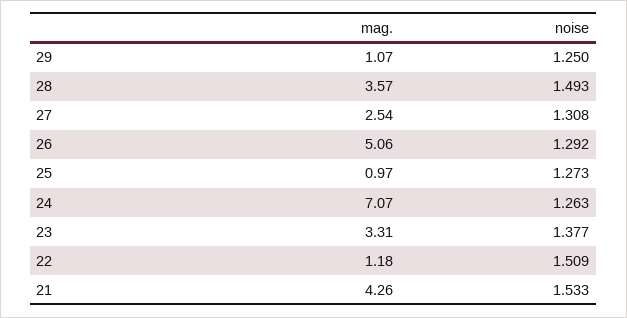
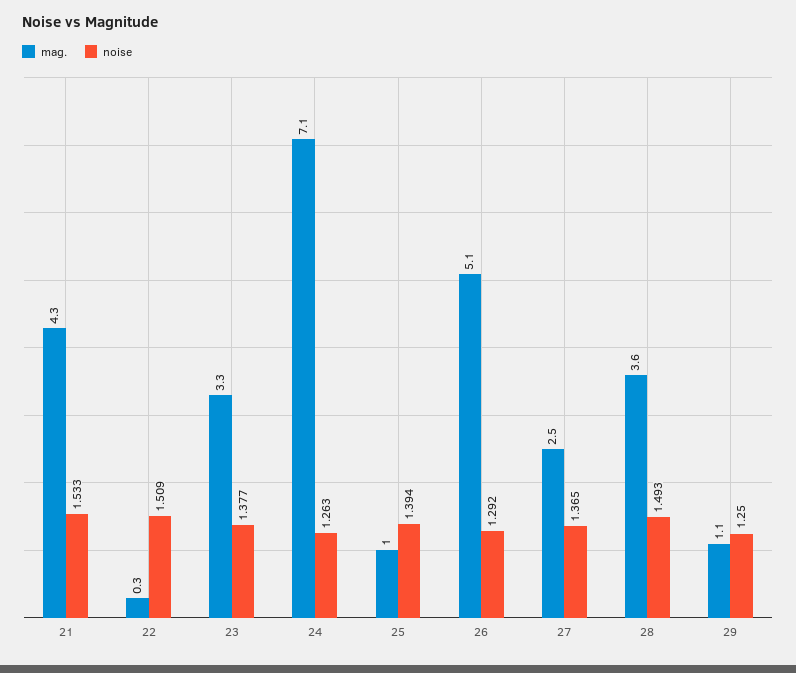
noise, 27: 1.308 -> 1.365
noise, 25: 1.273 -> 1.394
mag., 22: 1.18 -> 0.3

